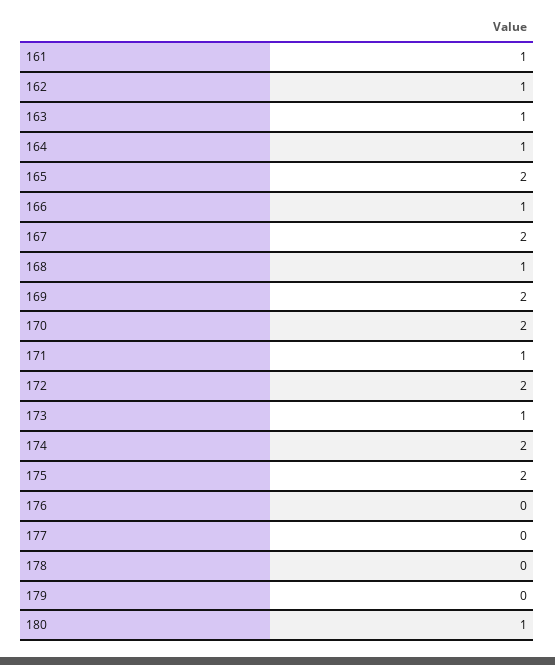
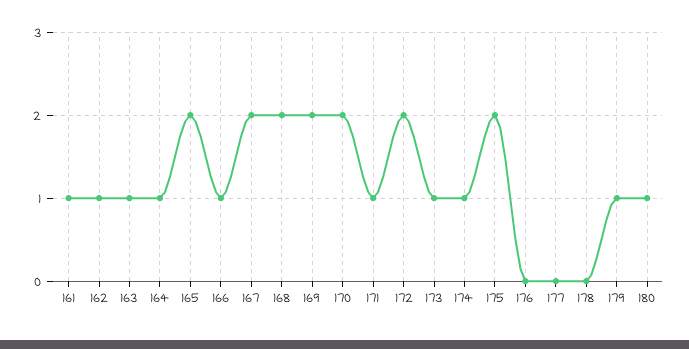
168: 1 -> 2
174: 2 -> 1
179: 0 -> 1

